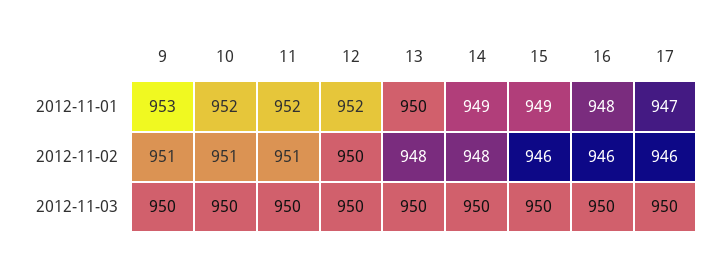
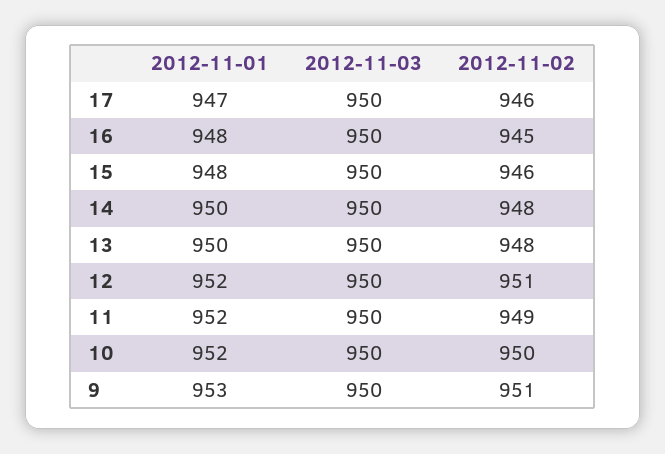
14, 2012-11-01: 949 -> 950
15, 2012-11-01: 949 -> 948
10, 2012-11-02: 951 -> 950
11, 2012-11-02: 951 -> 949
12, 2012-11-02: 950 -> 951
16, 2012-11-02: 946 -> 945

